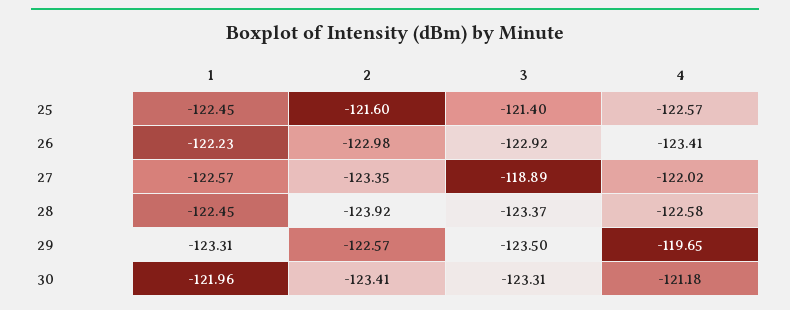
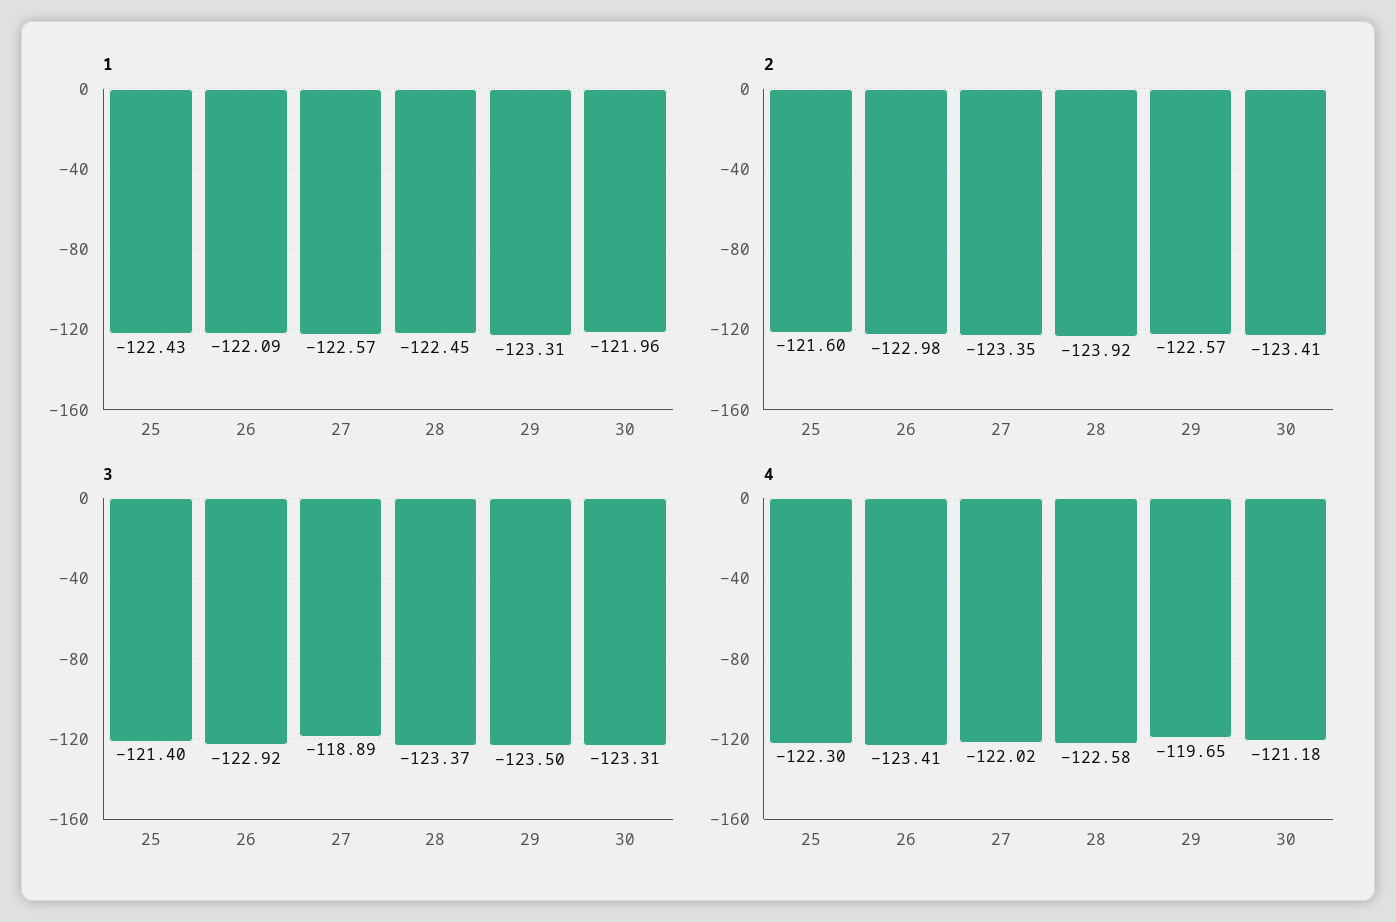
1, 25: -122.45 -> -122.43
4, 25: -122.57 -> -122.3
1, 26: -122.23 -> -122.09

